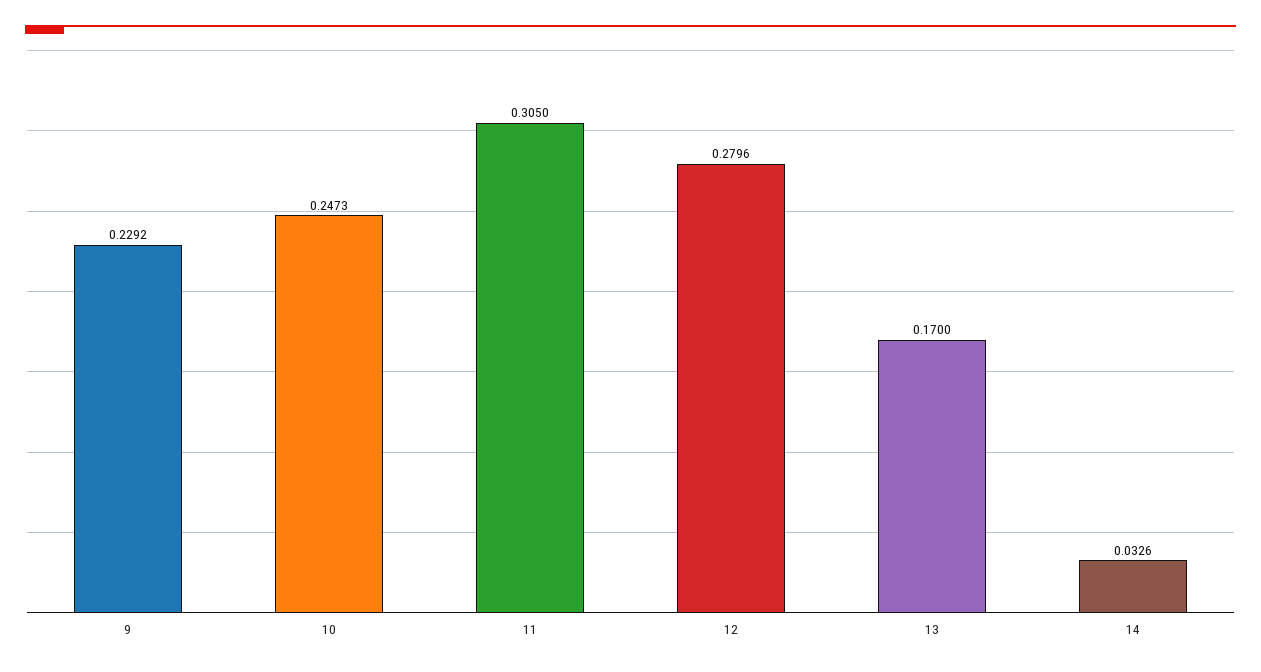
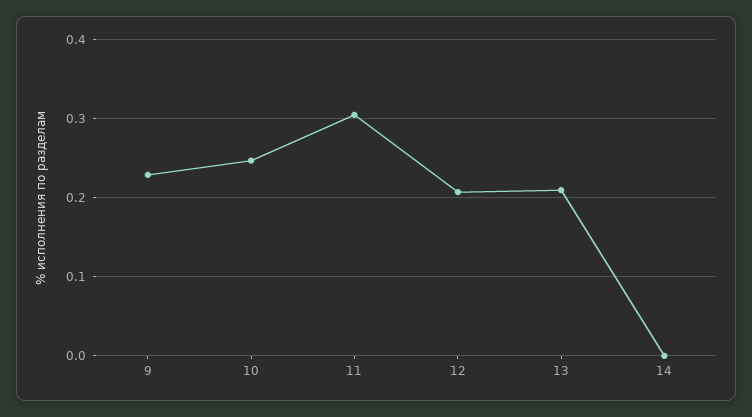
12: 0.2796 -> 0.21
13: 0.17 -> 0.21
14: 0.0326 -> 0

